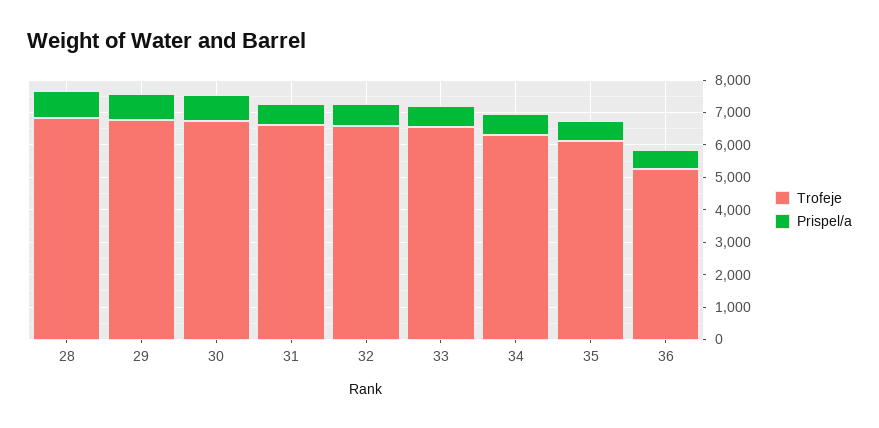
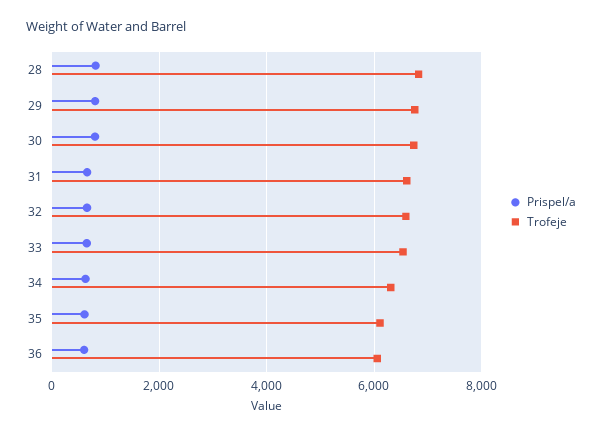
Trofeje, 36: 5250 -> 6000

